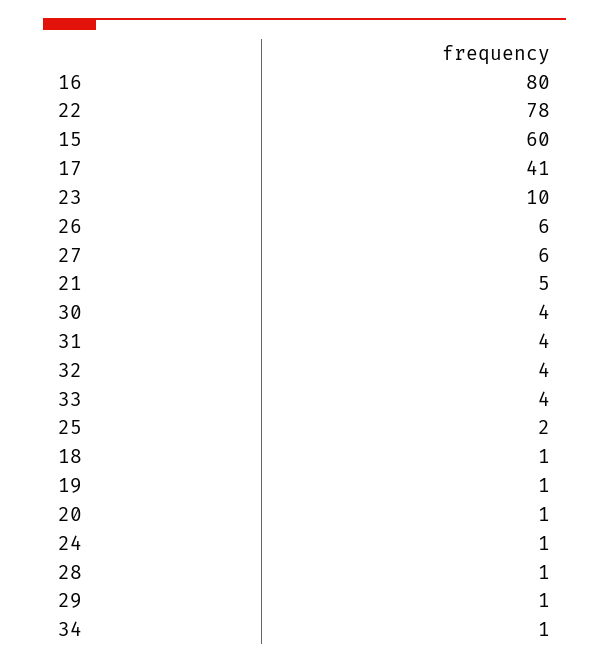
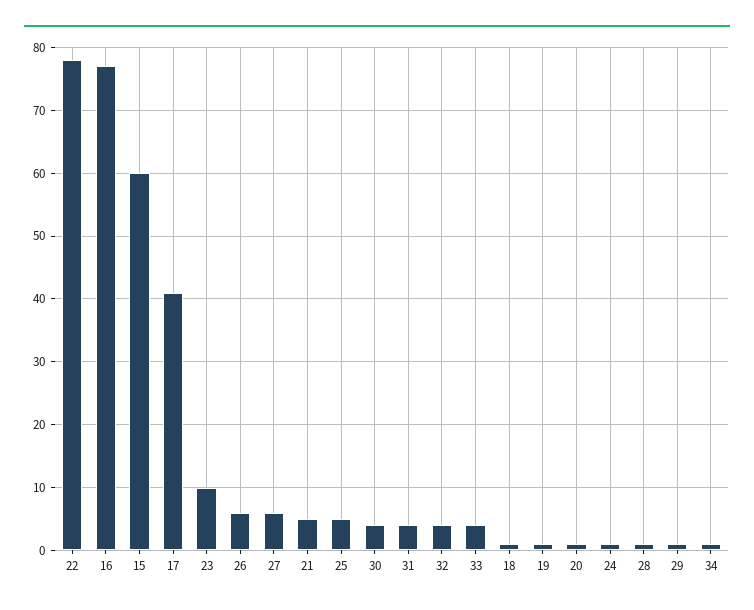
16: 80 -> 77
25: 2 -> 5

